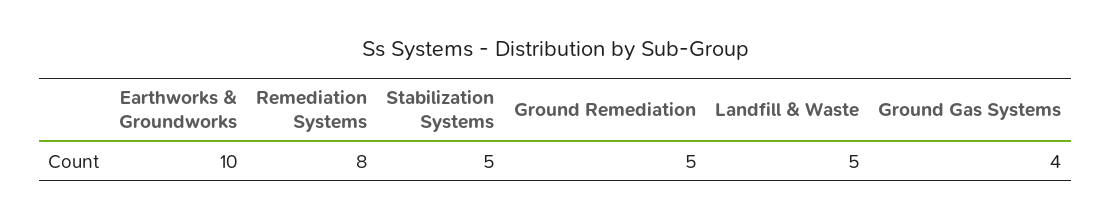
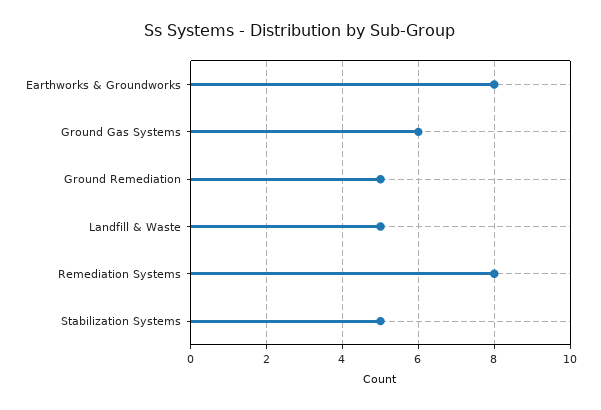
Earthworks & Groundworks: 10 -> 8
Ground Gas Systems: 4 -> 6

